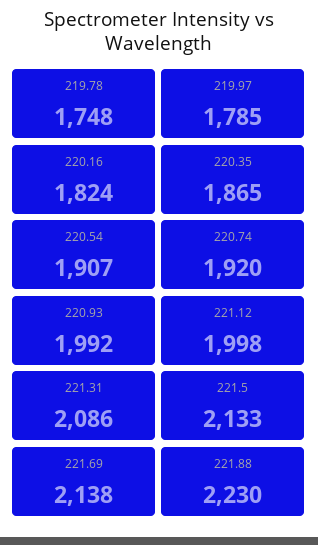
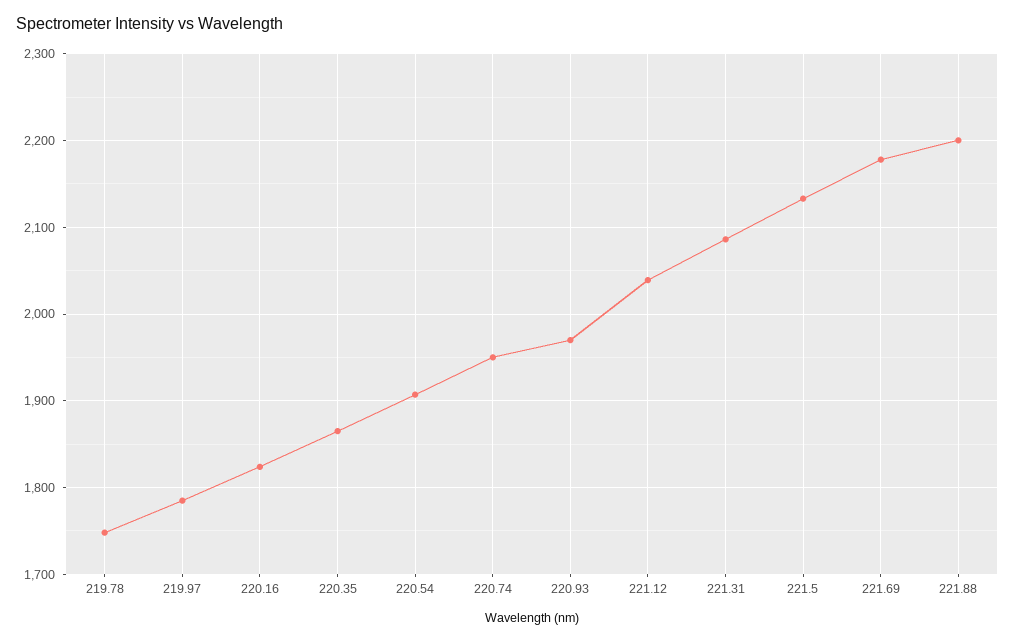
220.74: 1920 -> 1950
220.93: 1992 -> 1970
221.12: 1998 -> 2040
221.69: 2138 -> 2180
221.88: 2230 -> 2200

